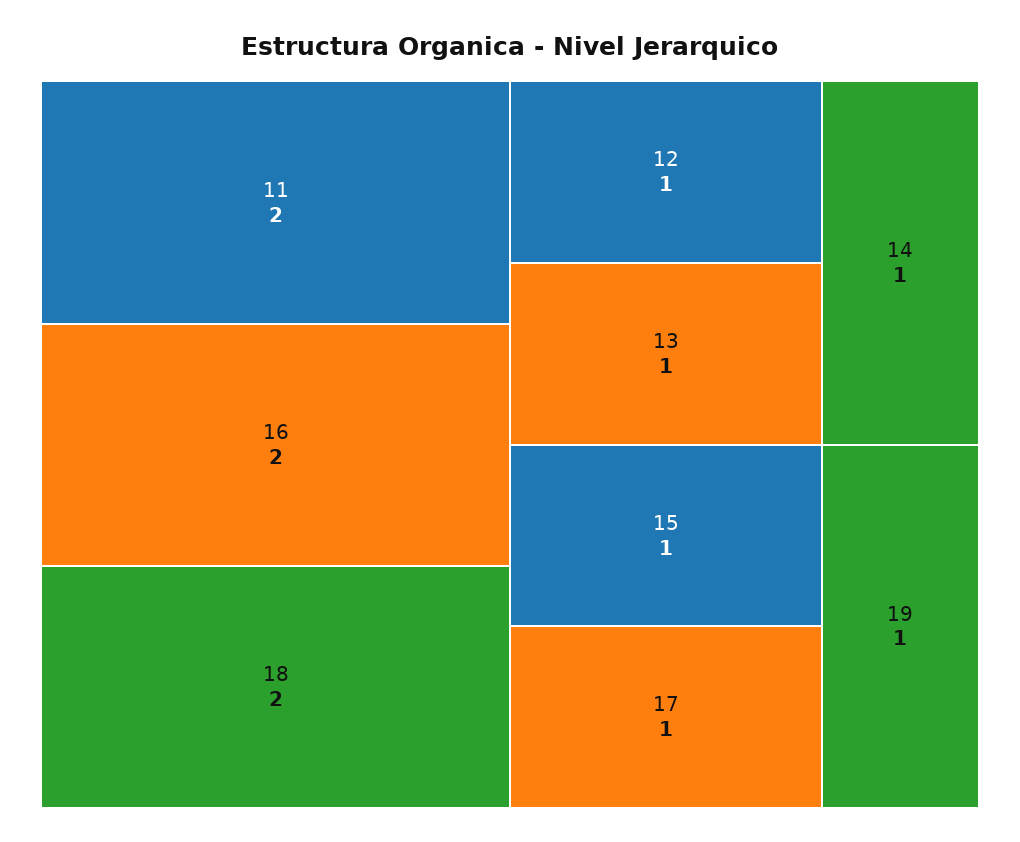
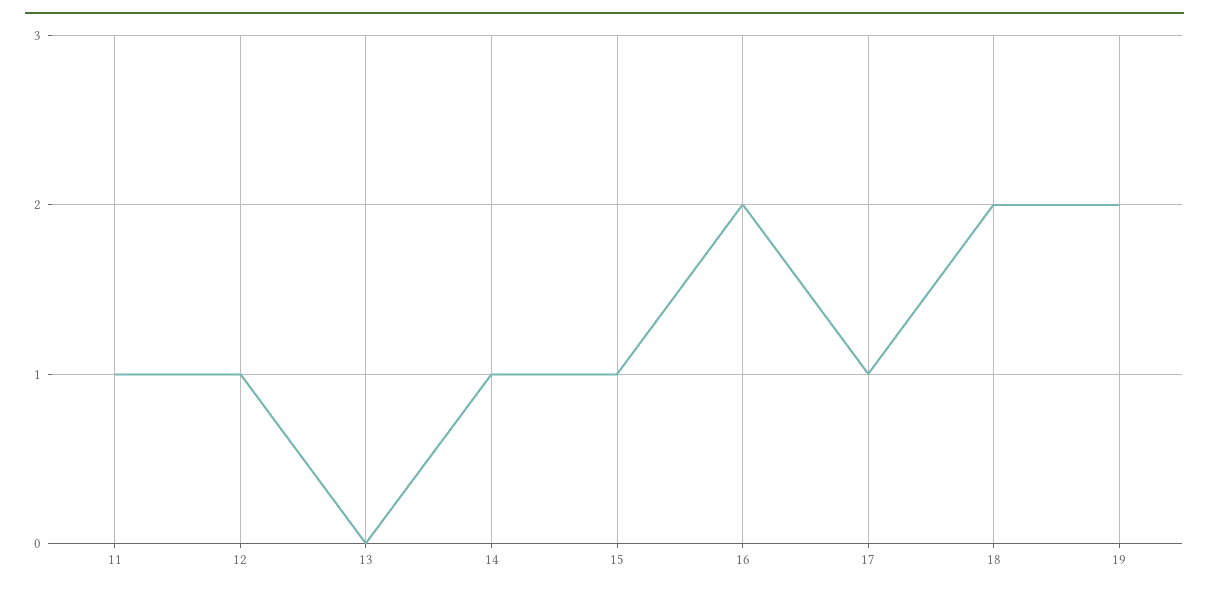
11: 2 -> 1
13: 1 -> 0
19: 1 -> 2

